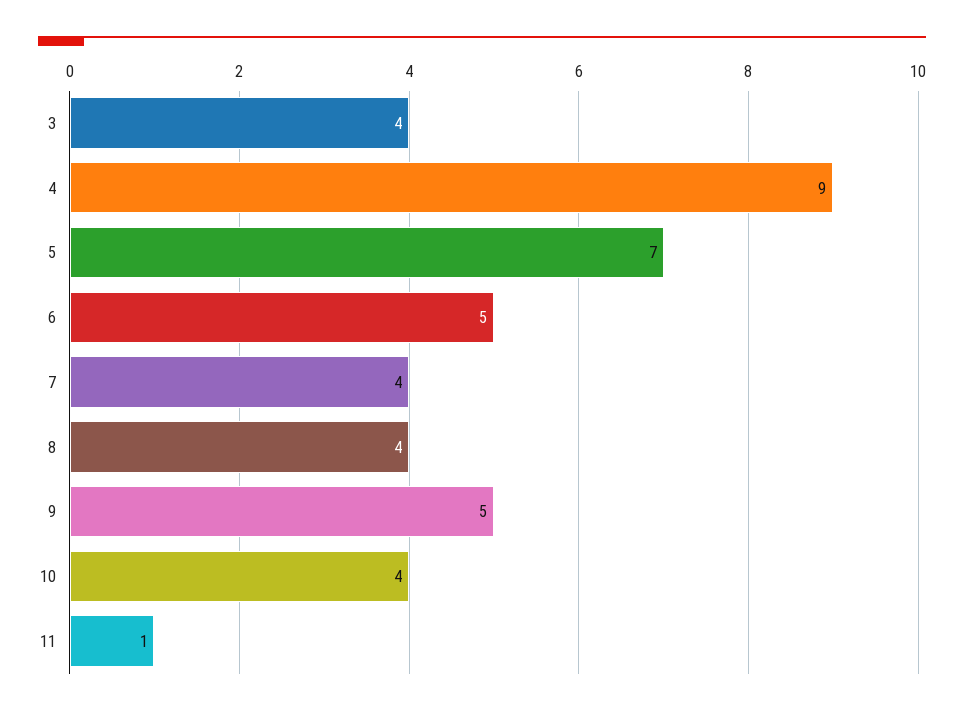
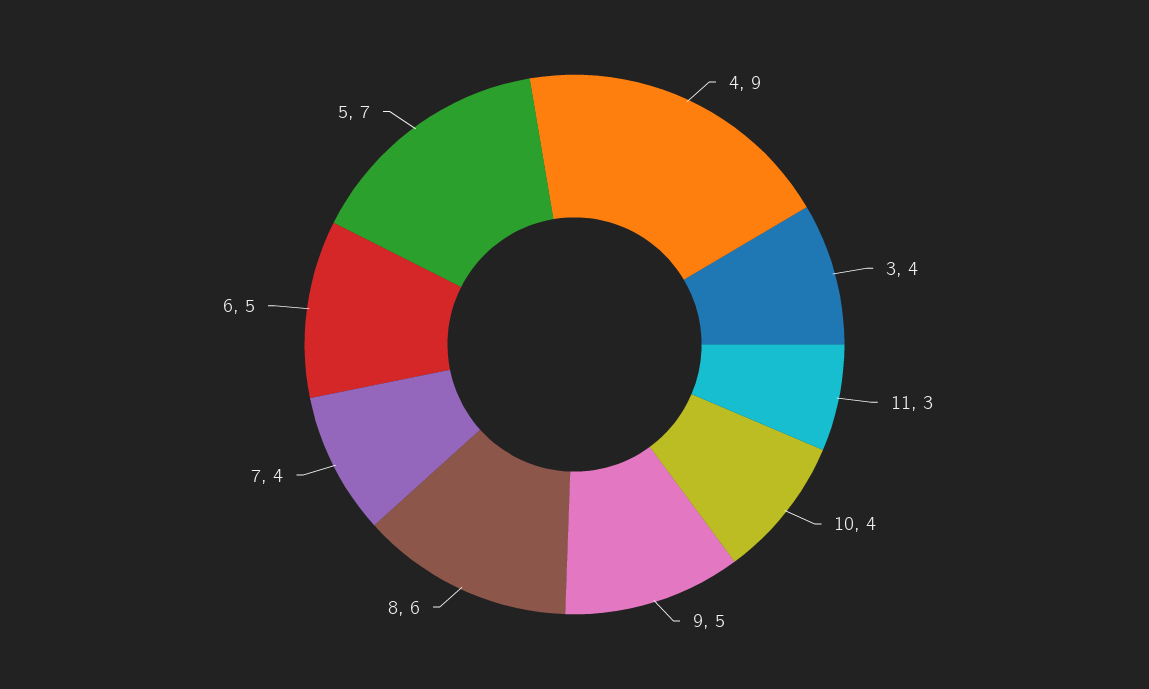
8: 4 -> 6
11: 1 -> 3

